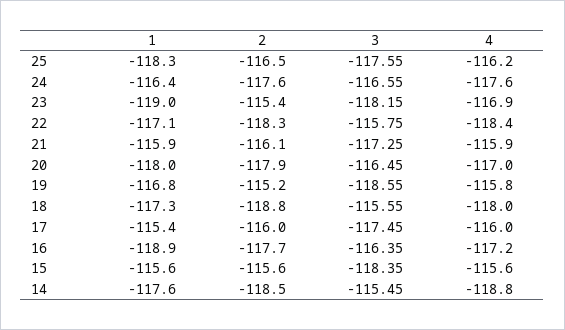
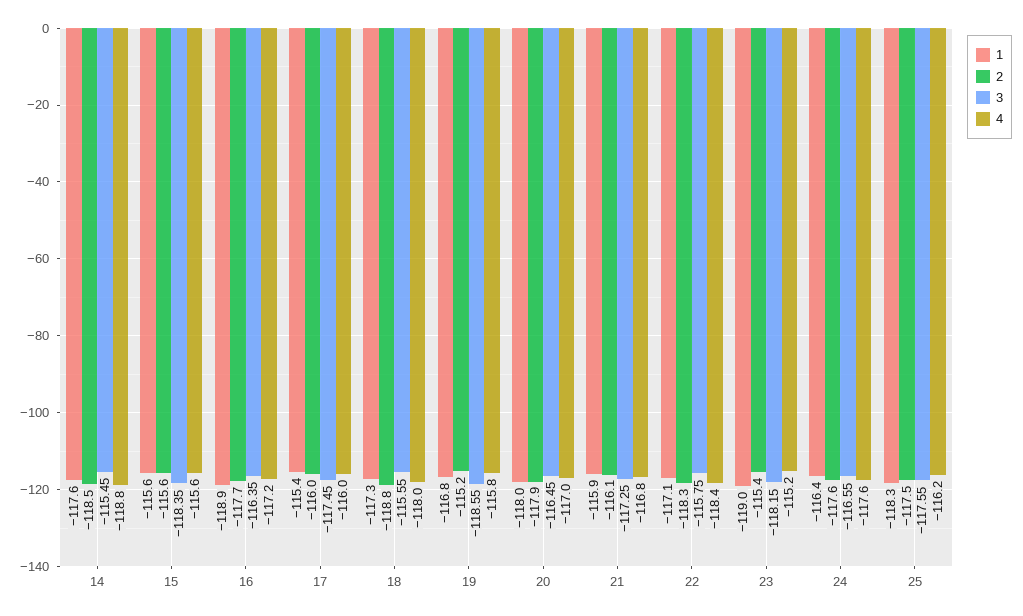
2, 25: -116.5 -> -117.5
4, 23: -116.9 -> -115.2
4, 21: -115.9 -> -116.8

